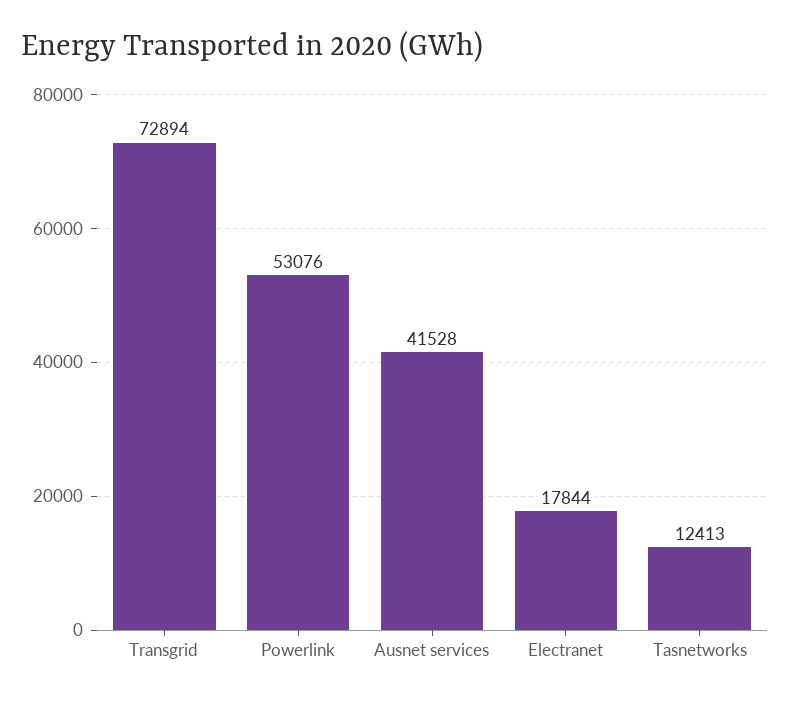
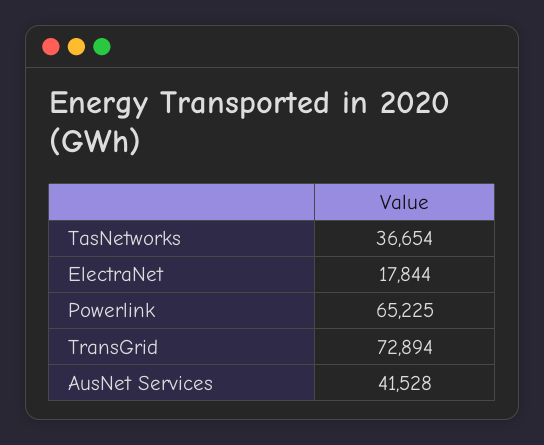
Powerlink: 53076 -> 65225
Tasnetworks: 12413 -> 36654

